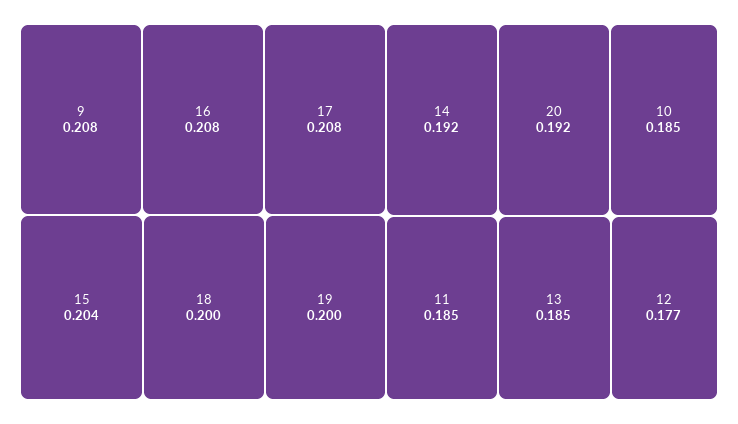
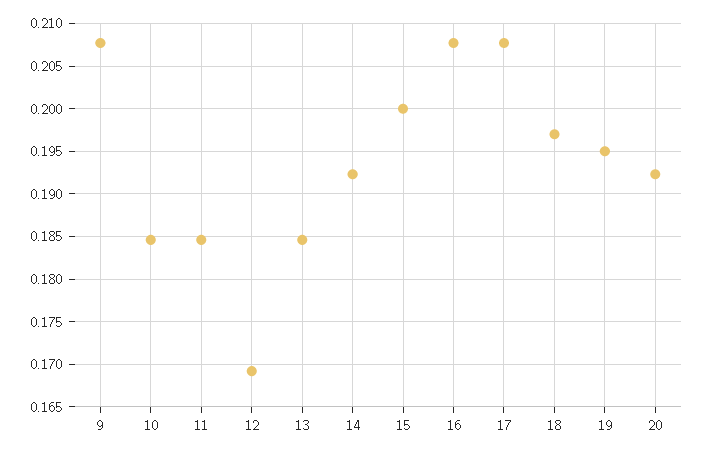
15: 0.204 -> 0.2
18: 0.2 -> 0.197
19: 0.2 -> 0.195
12: 0.177 -> 0.169

